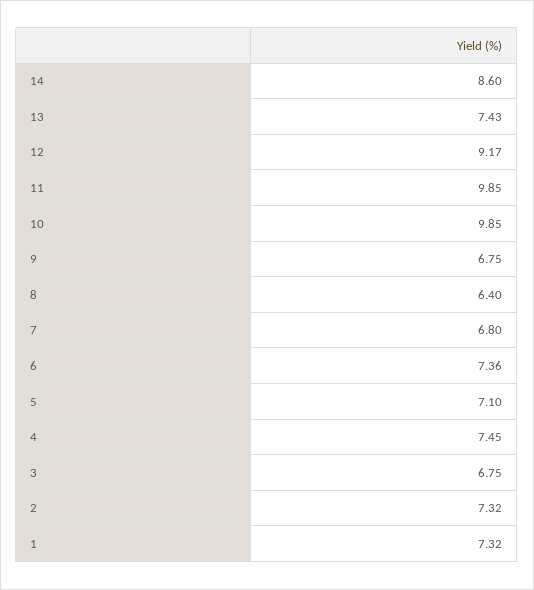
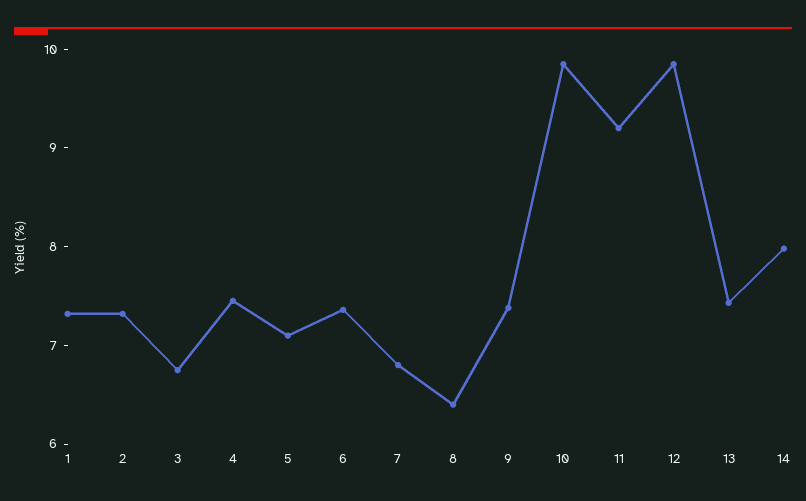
14: 8.6 -> 8
12: 9.17 -> 9.8
11: 9.85 -> 9.2
9: 6.75 -> 7.4

